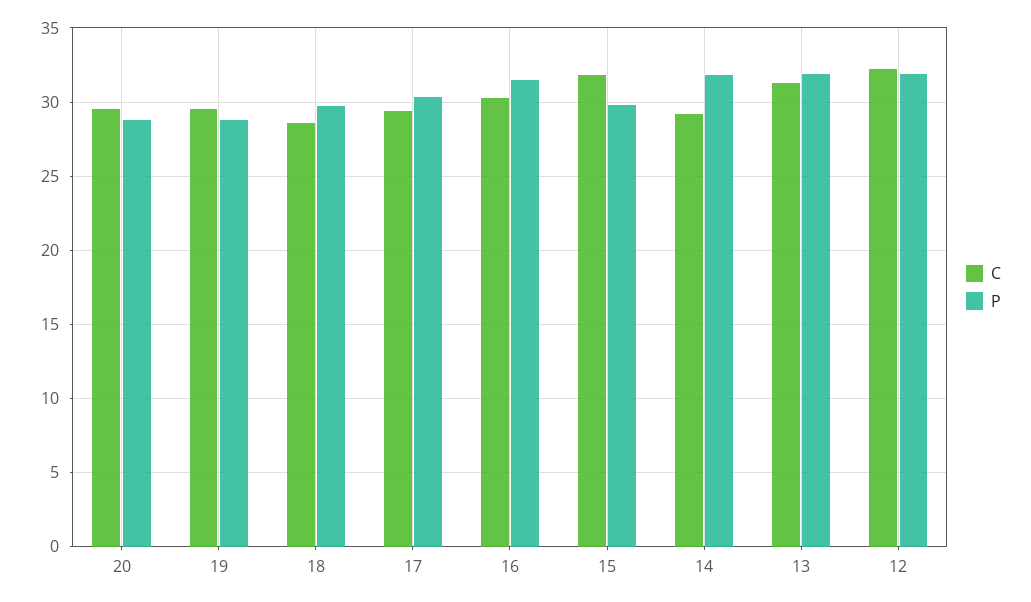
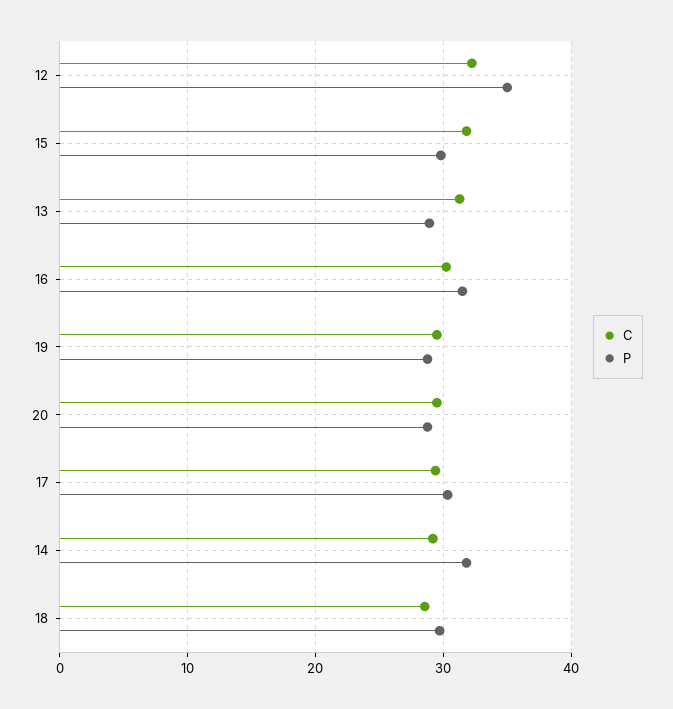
P, 13: 32 -> 29
P, 12: 32 -> 35

